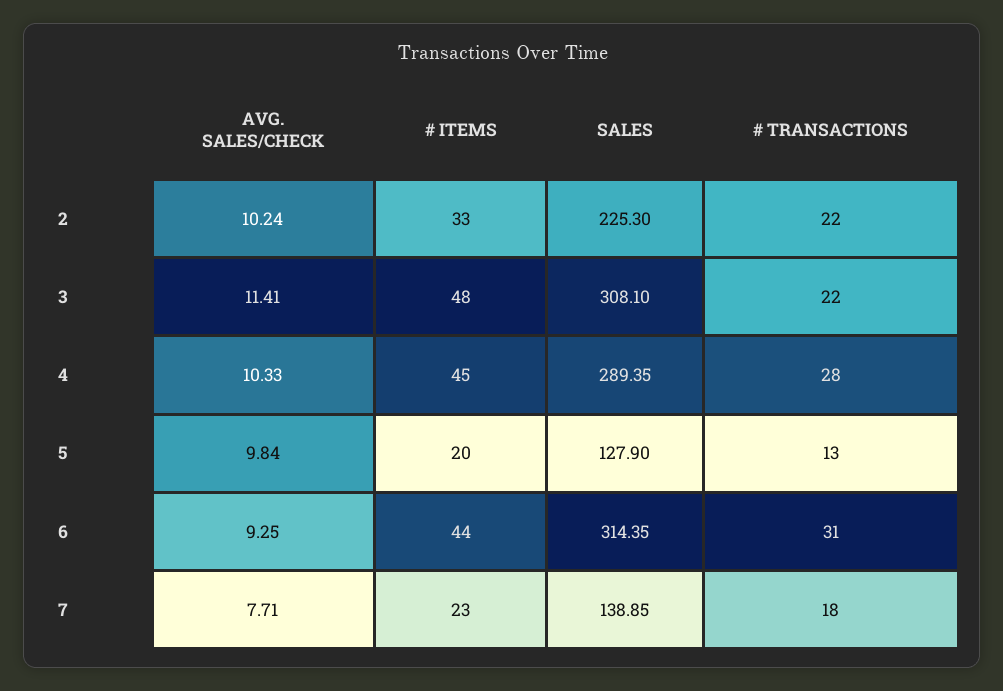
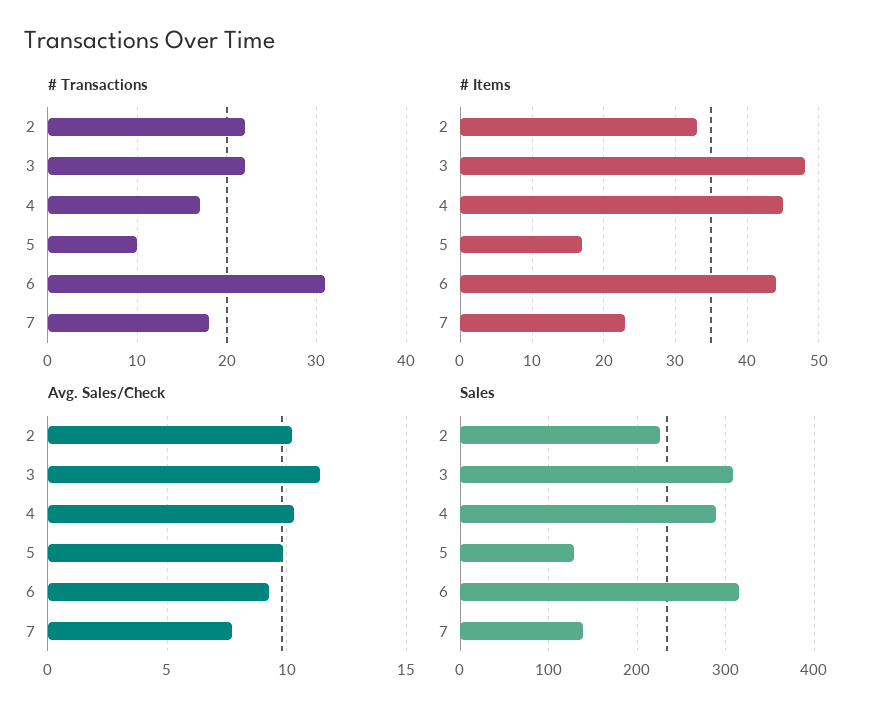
# TRANSACTIONS, 4: 28 -> 17
# ITEMS, 5: 20 -> 17
# TRANSACTIONS, 5: 13 -> 10

